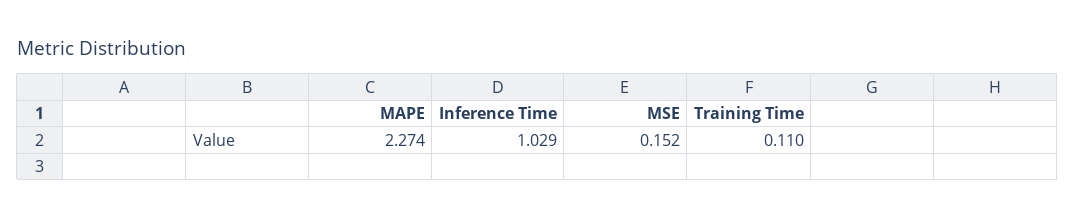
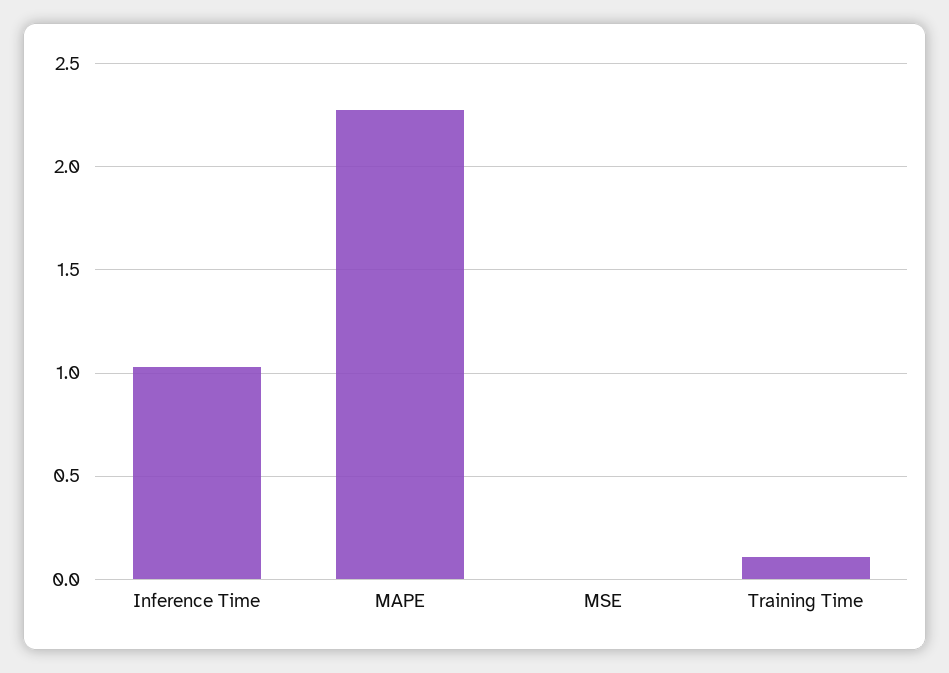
MSE: 0.152 -> 0

